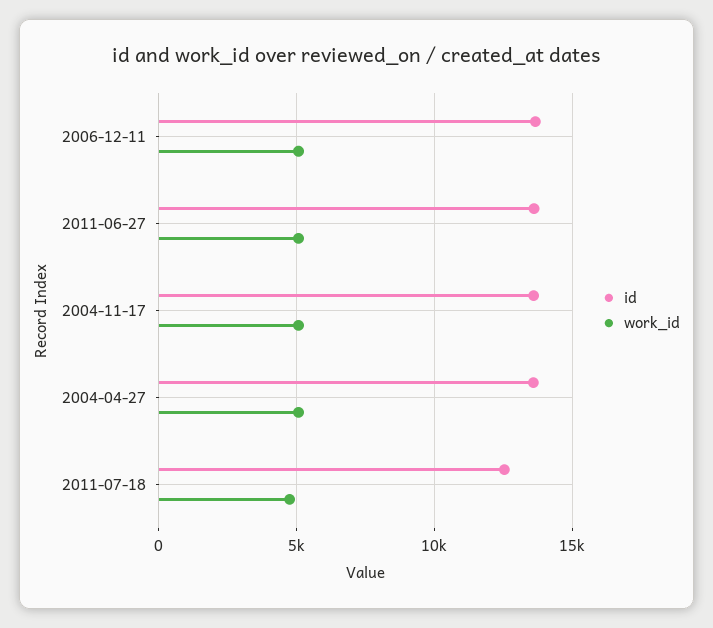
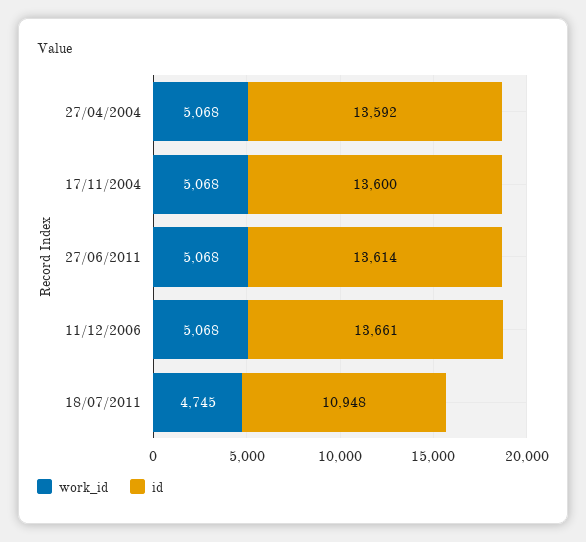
id, 2011-07-18: 12500 -> 10948

